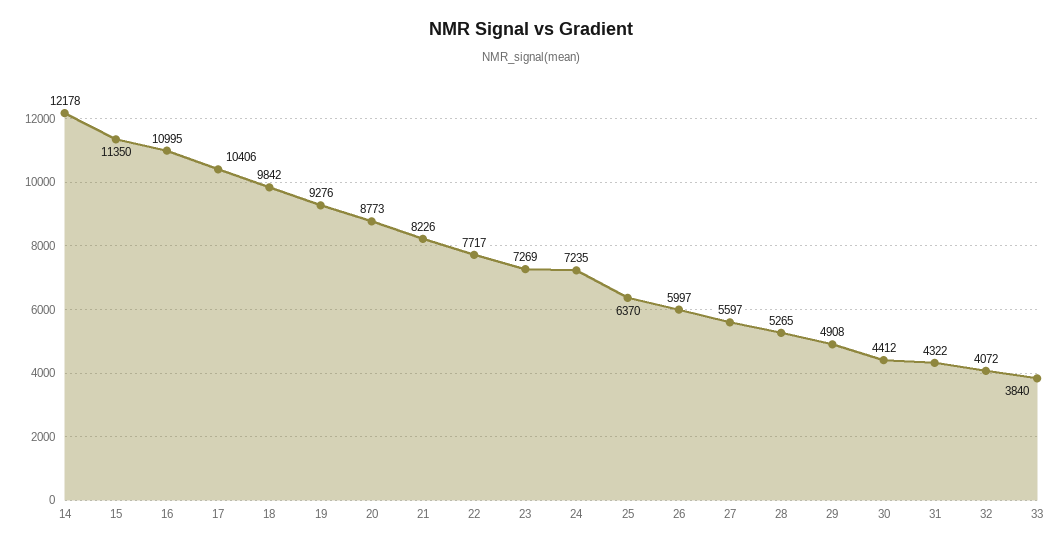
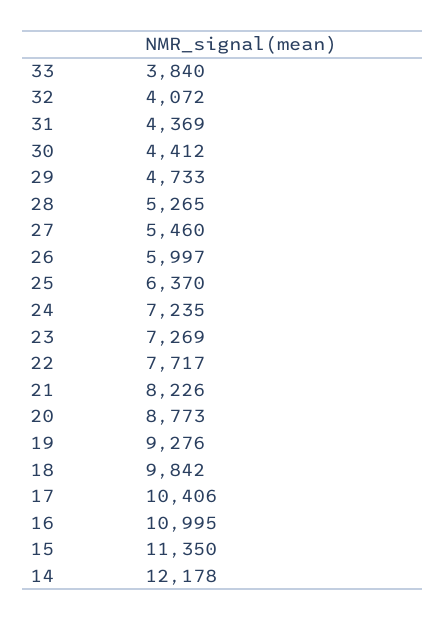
27: 5597 -> 5460
29: 4908 -> 4733
31: 4322 -> 4369

